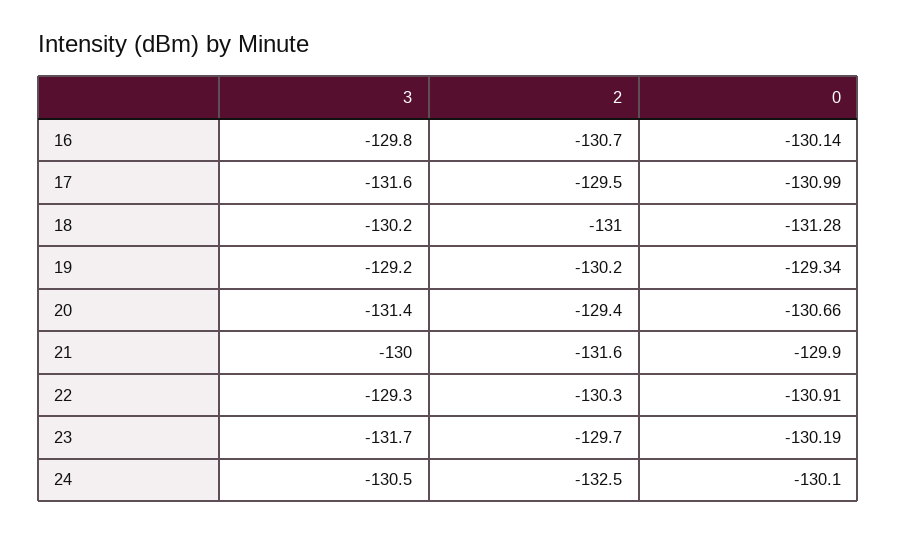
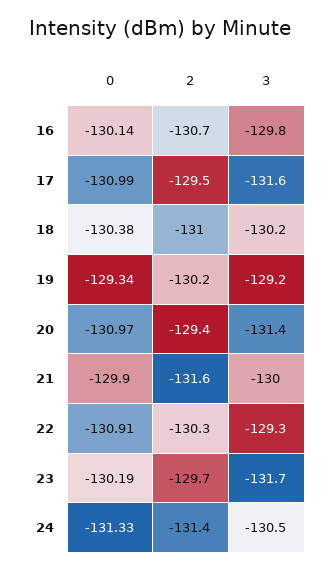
0, 18: -131.28 -> -130.38
0, 20: -130.66 -> -130.97
2, 24: -132.5 -> -131.4
0, 24: -130.1 -> -131.33

